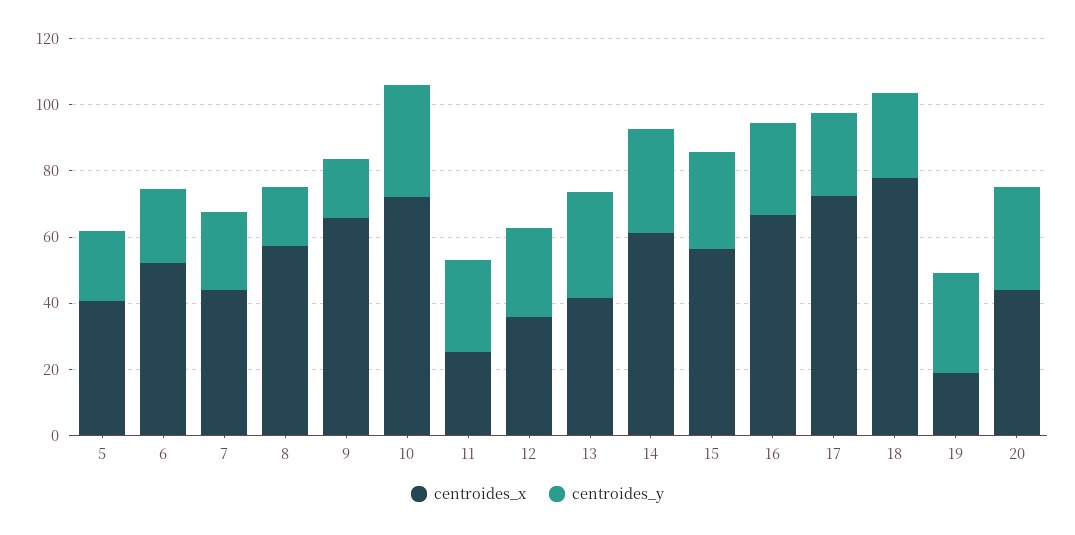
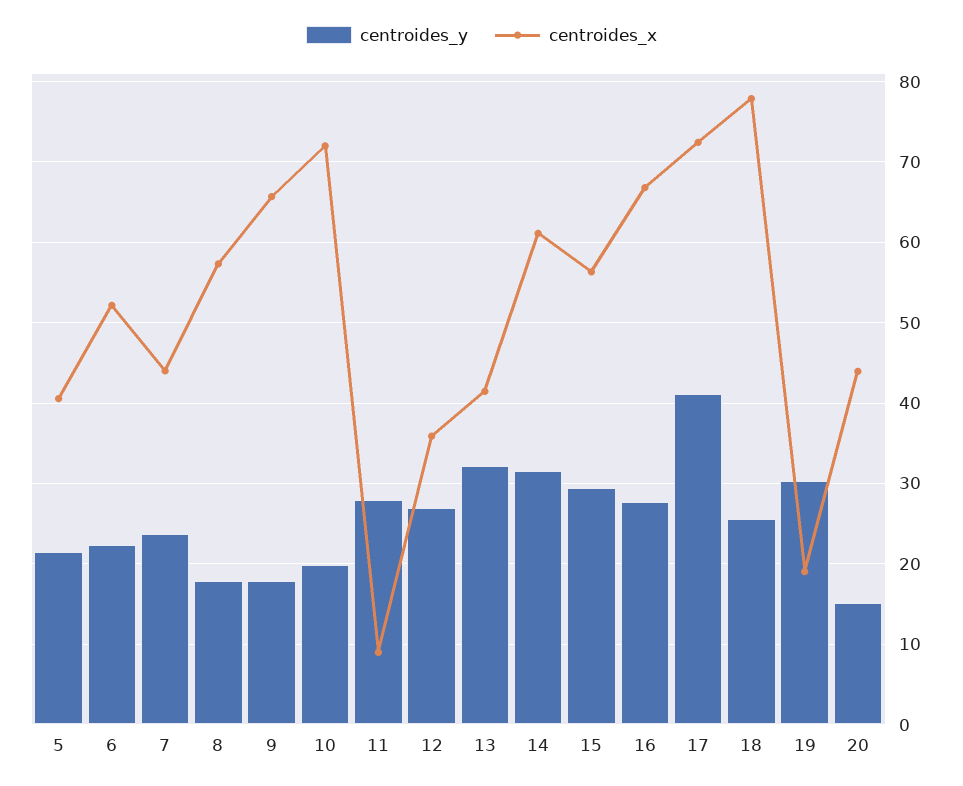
centroides_y, 10: 35 -> 20
centroides_x, 11: 25 -> 9
centroides_y, 17: 25 -> 41
centroides_y, 20: 30 -> 15

